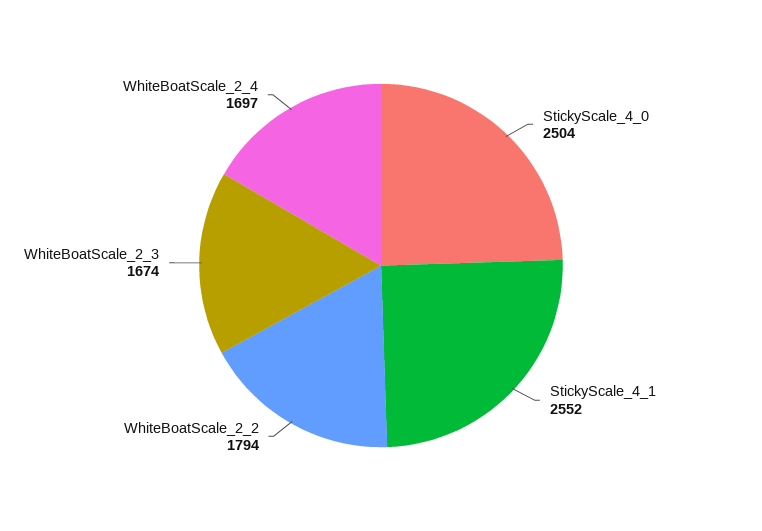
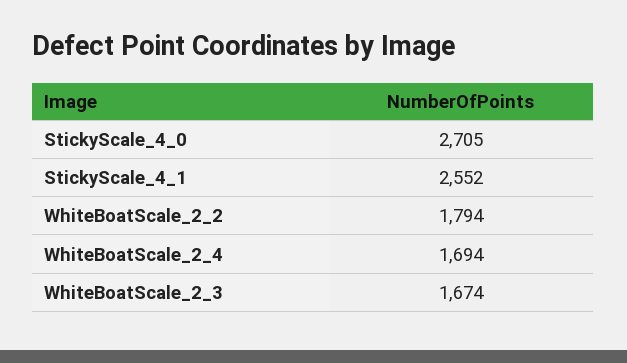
StickyScale_4_0: 2504 -> 2705
WhiteBoatScale_2_4: 1697 -> 1694

